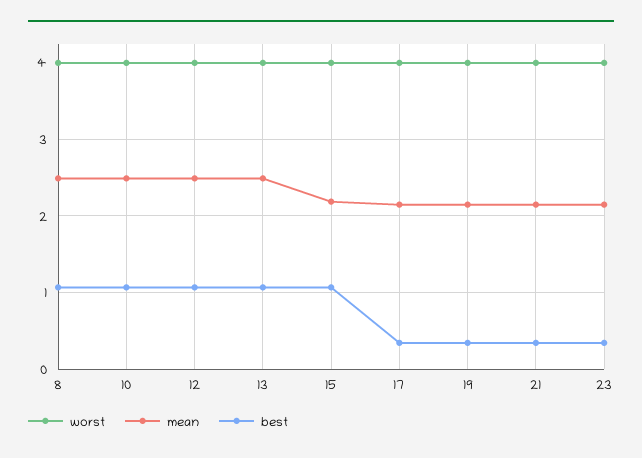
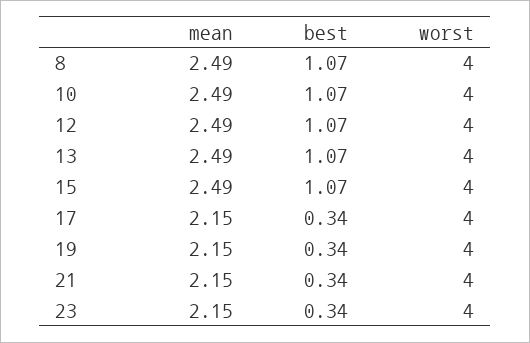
mean, 15: 2.2 -> 2.49

